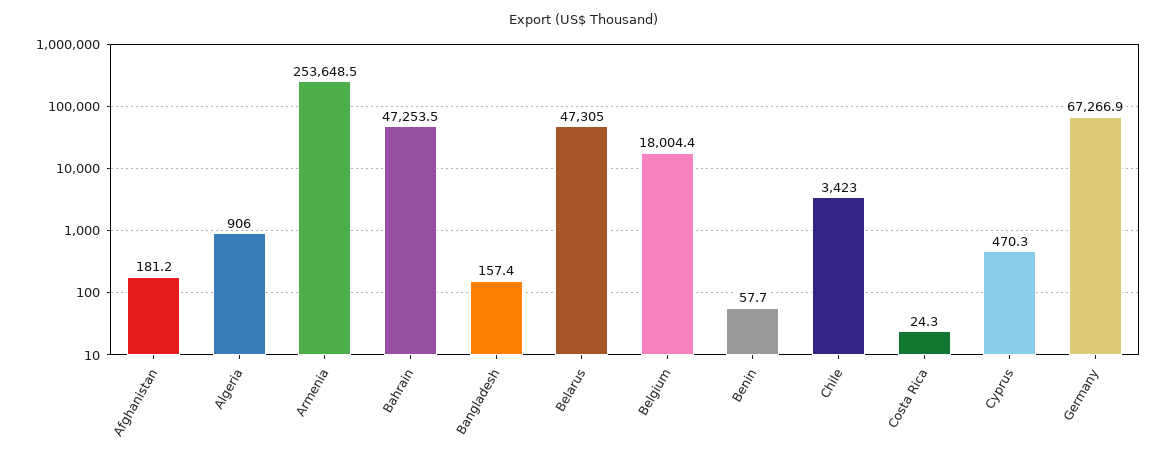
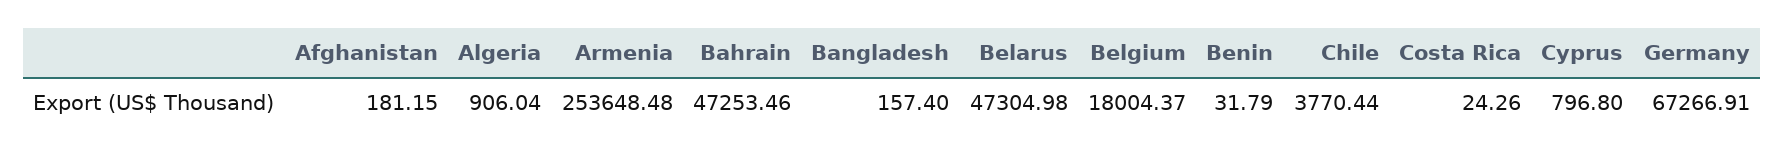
Benin: 57.7 -> 31.79
Chile: 3423 -> 3770.44
Cyprus: 470.3 -> 796.8

